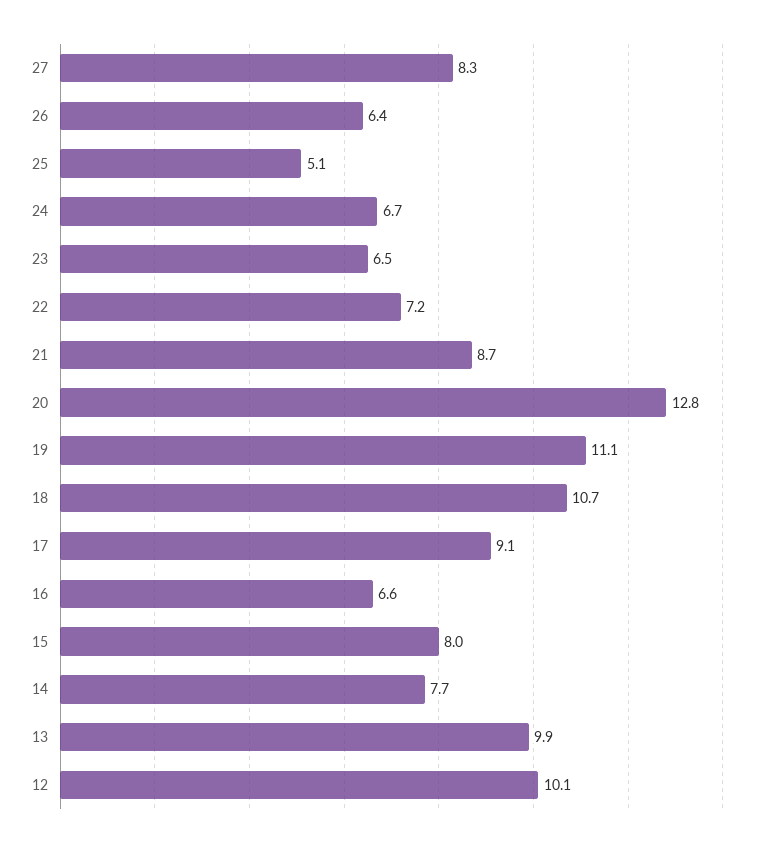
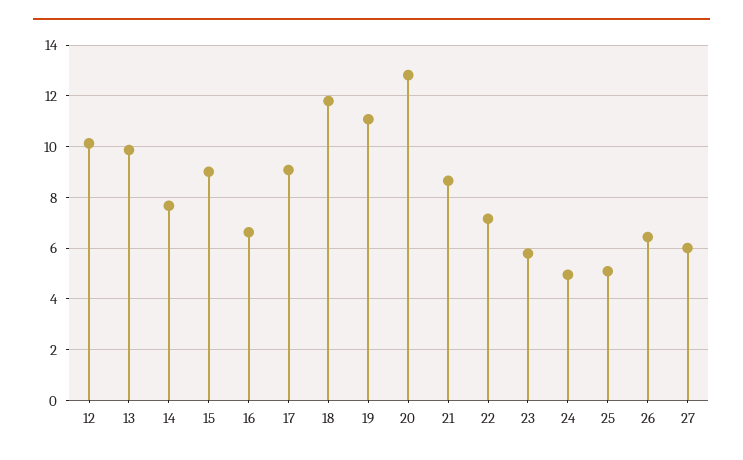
27: 8.3 -> 6
24: 6.7 -> 5
23: 6.5 -> 5.75
18: 10.7 -> 11.75
15: 8 -> 9

